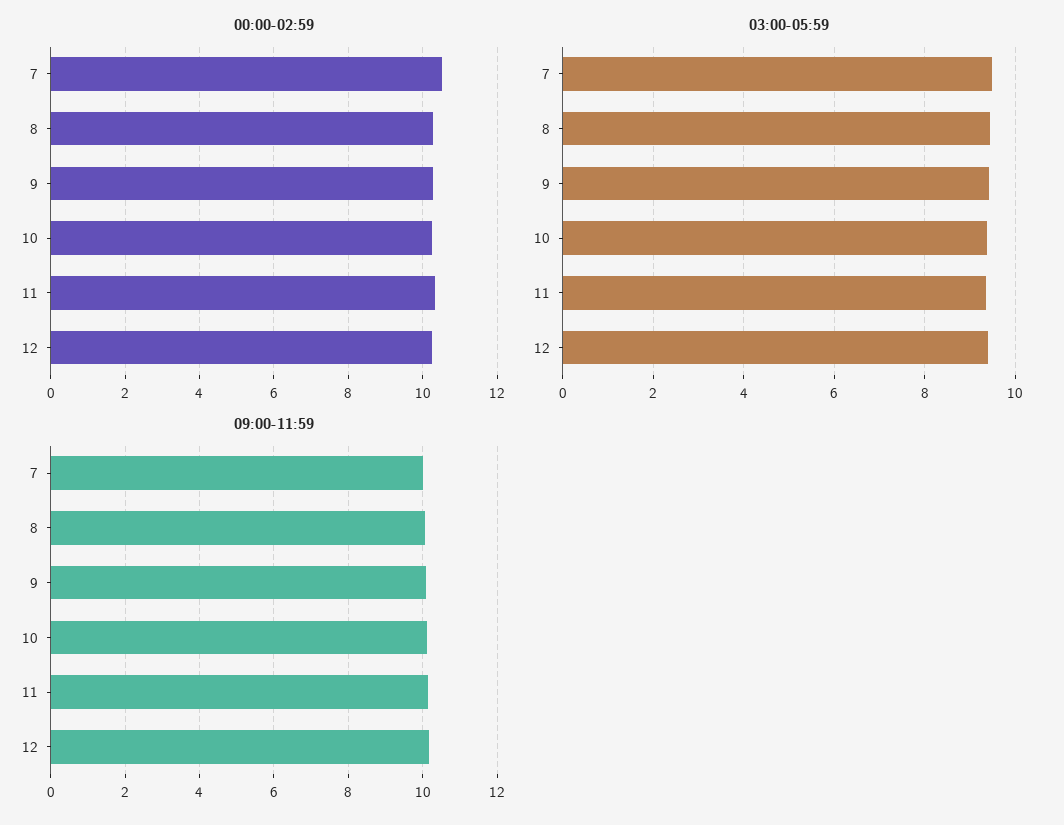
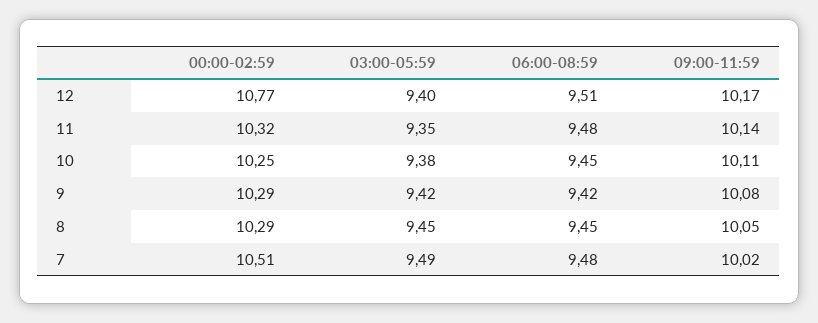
00:00-02:59, 12: 10.2 -> 10.77
06:00-08:59, 12: none -> 9.51
06:00-08:59, 11: none -> 9.48
06:00-08:59, 10: none -> 9.45
06:00-08:59, 9: none -> 9.42
06:00-08:59, 8: none -> 9.45
06:00-08:59, 7: none -> 9.48

